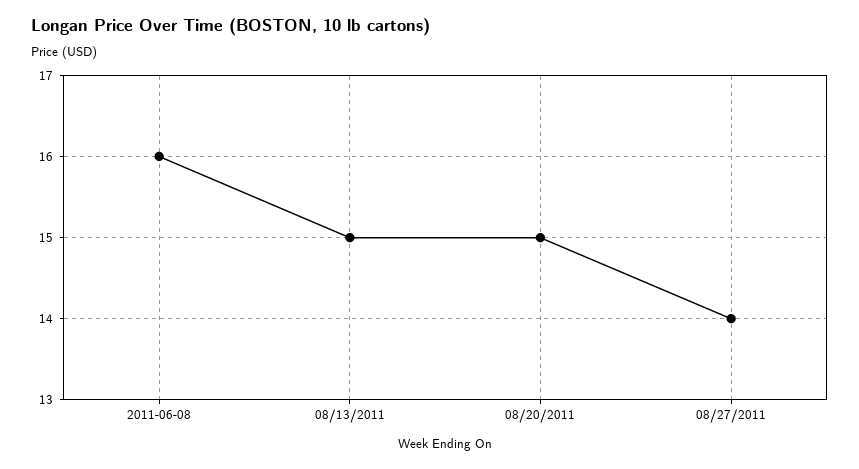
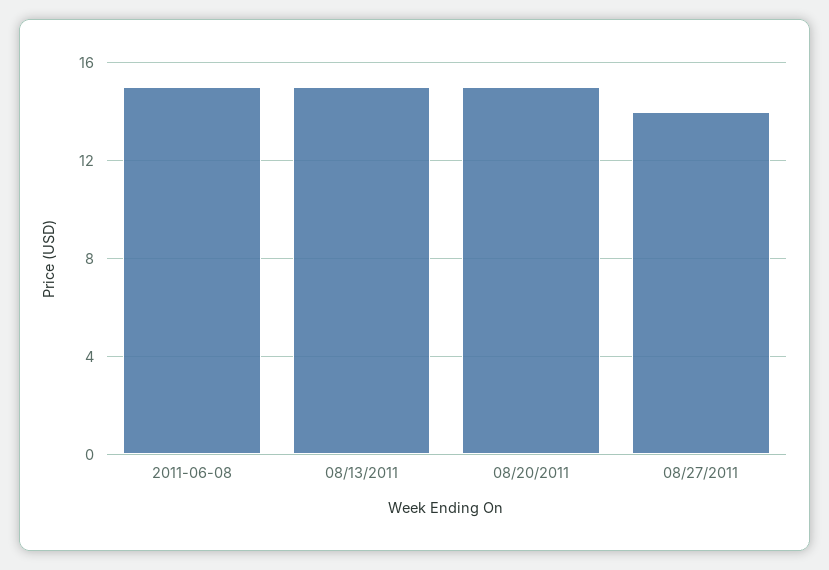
2011-06-08: 16 -> 15

